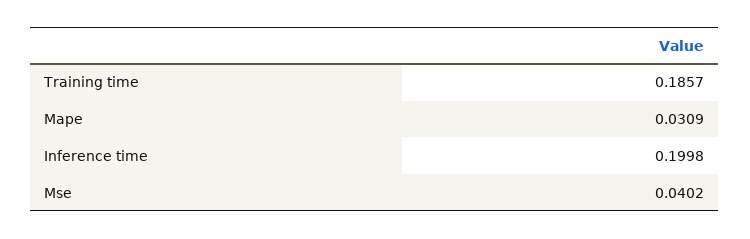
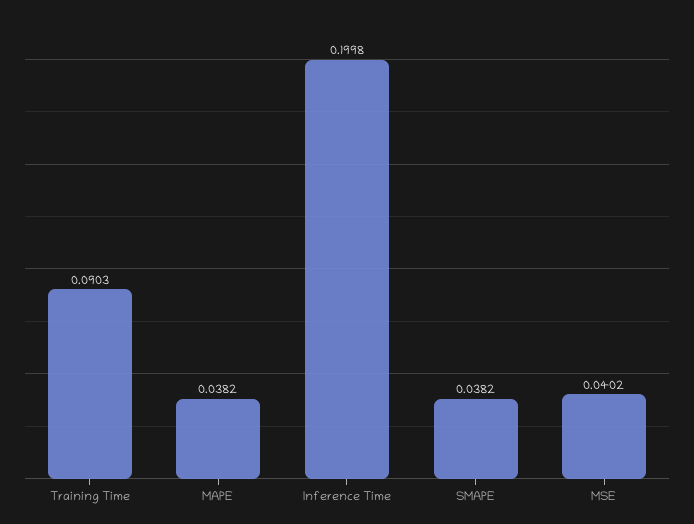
Training time: 0.1857 -> 0.0903
Mape: 0.0309 -> 0.0382
SMAPE: none -> 0.0382

